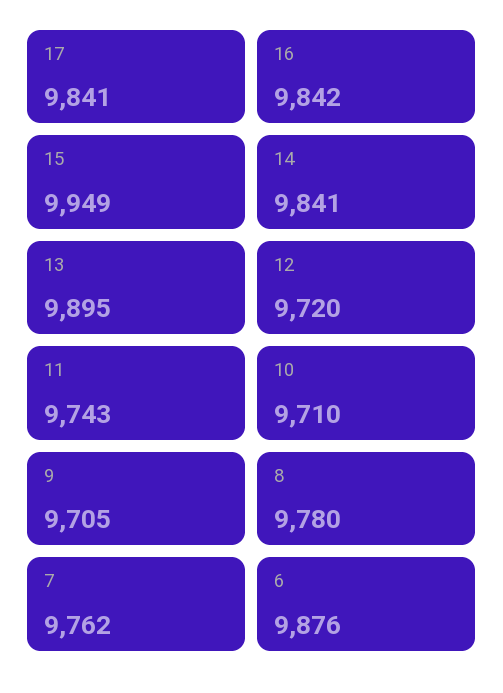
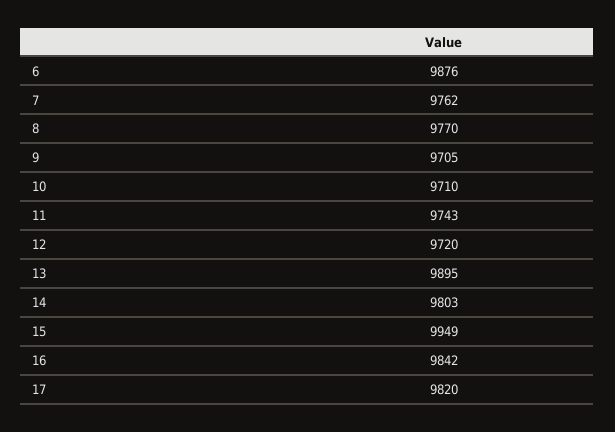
17: 9841 -> 9820
14: 9841 -> 9803
8: 9780 -> 9770

